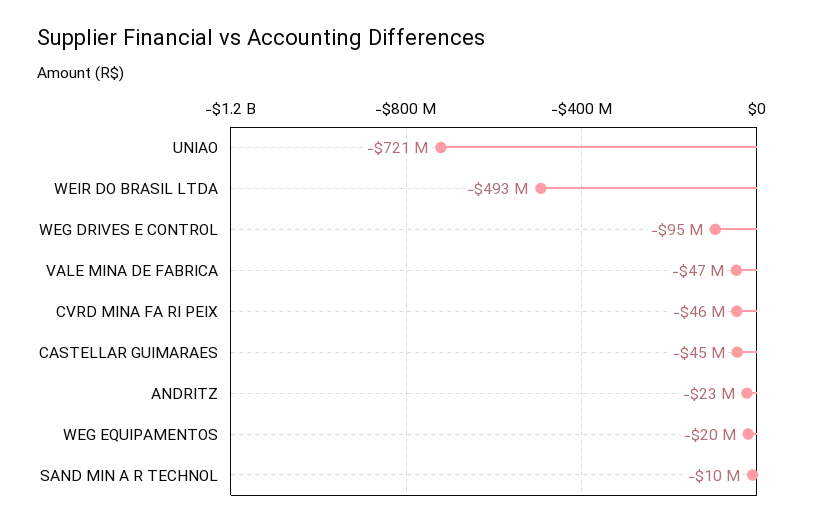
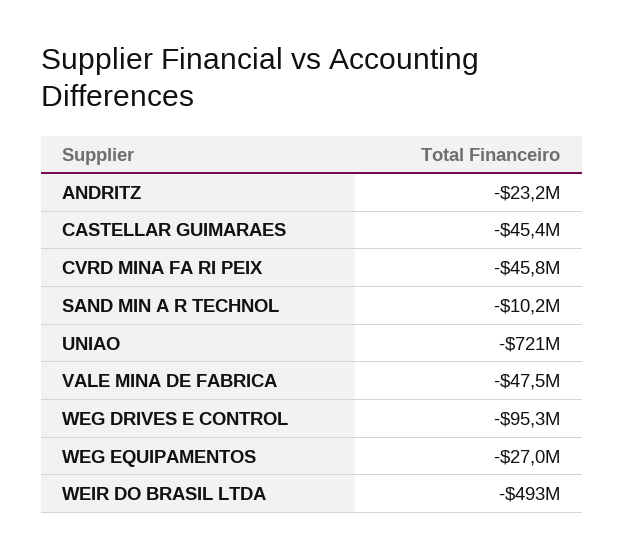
WEG EQUIPAMENTOS: -20000000 -> -27000000

